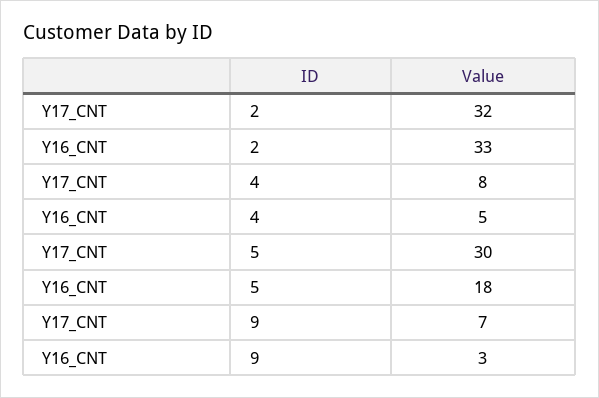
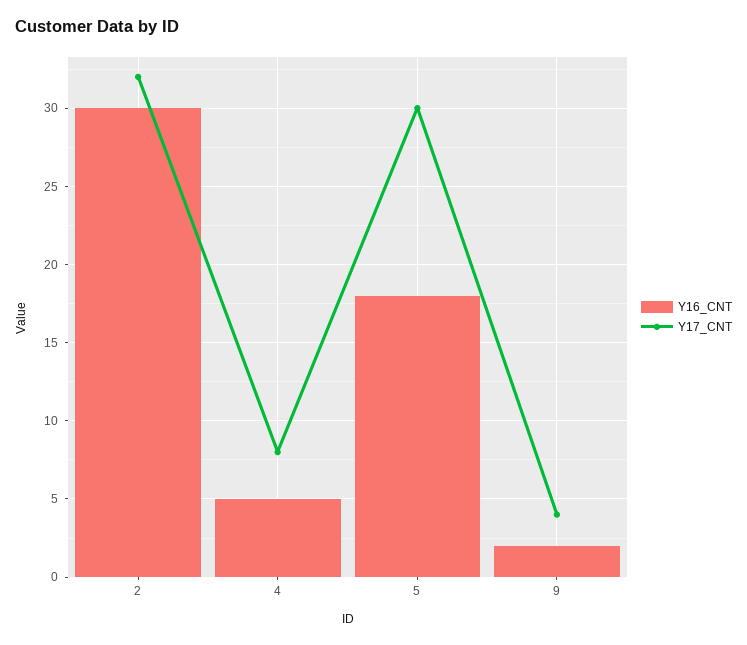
Y16_CNT, 2: 33 -> 30
Y17_CNT, 9: 7 -> 4
Y16_CNT, 9: 3 -> 2

